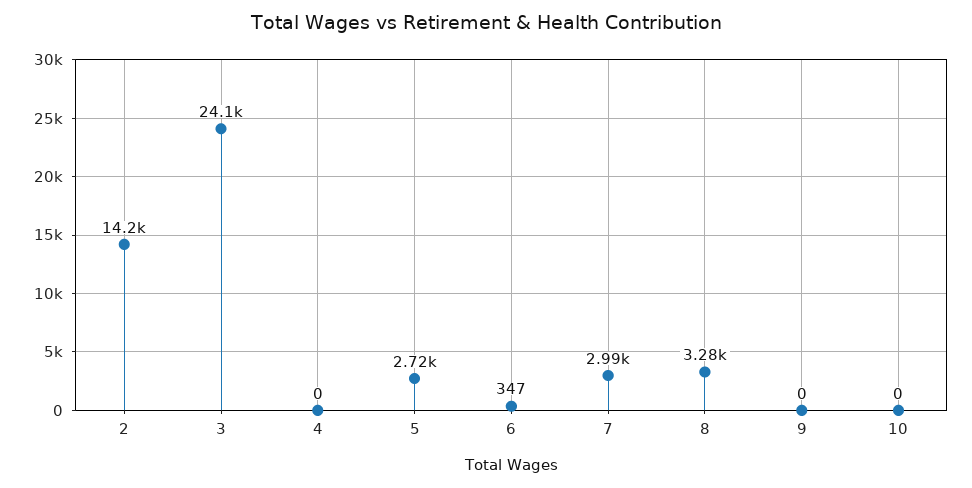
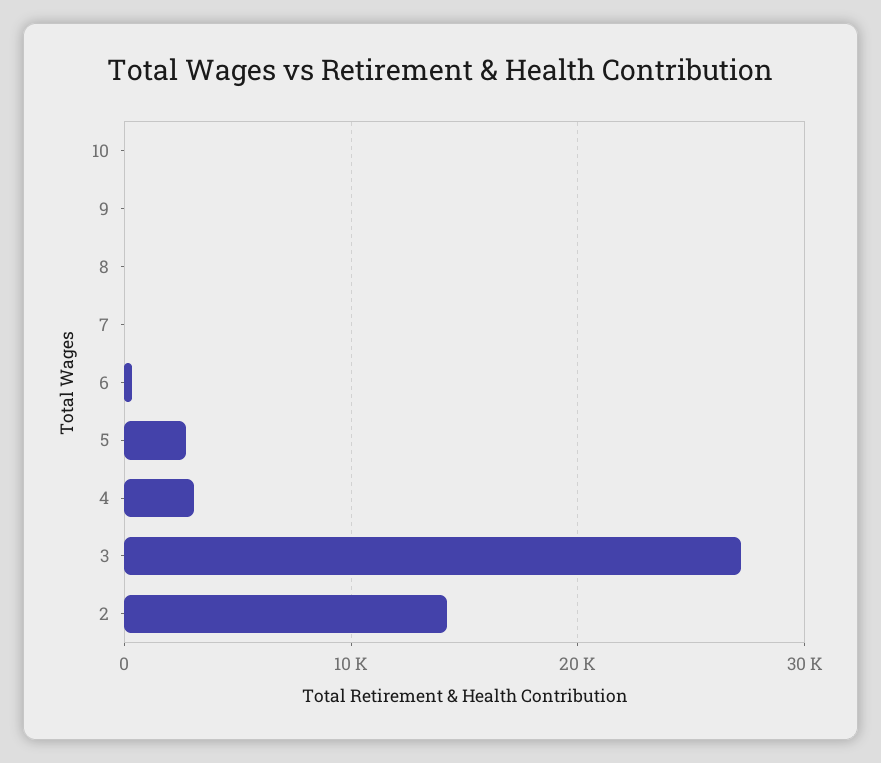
3: 24100 -> 27000
4: 0 -> 3000
7: 2990 -> 0
8: 3280 -> 0

